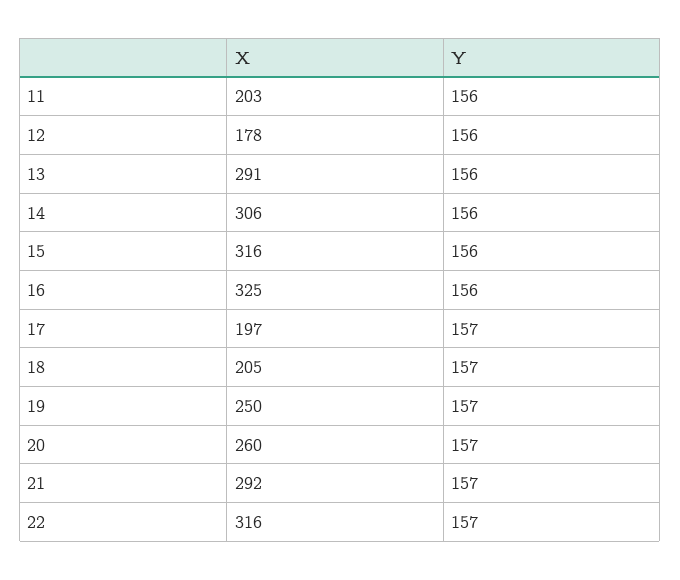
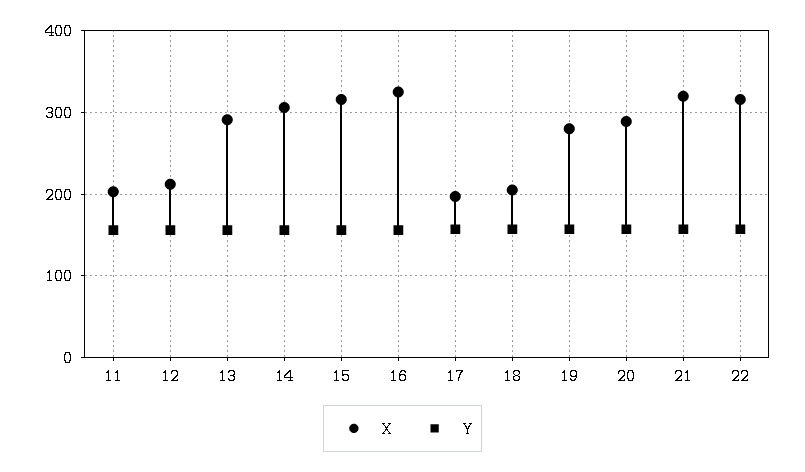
X, 12: 178 -> 210
X, 19: 250 -> 280
X, 20: 260 -> 290
X, 21: 292 -> 320

